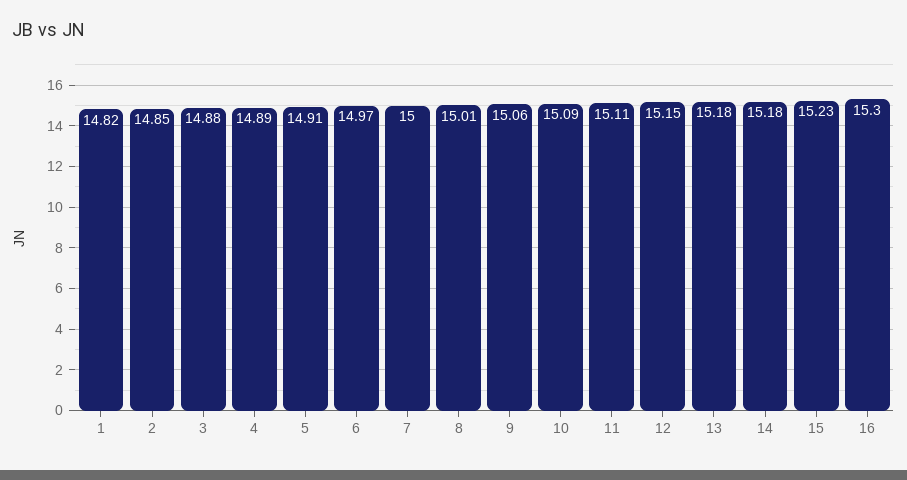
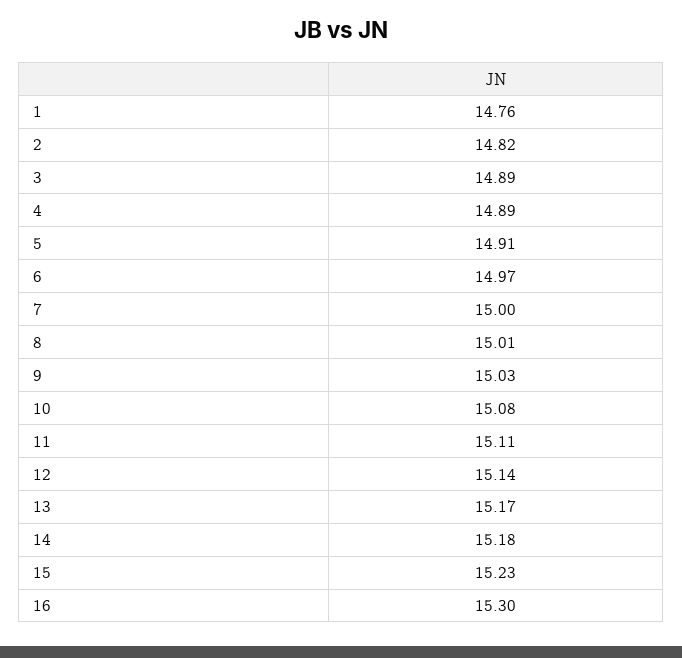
1: 14.82 -> 14.76
2: 14.85 -> 14.82
3: 14.88 -> 14.89
9: 15.06 -> 15.03
10: 15.09 -> 15.08
12: 15.15 -> 15.14
13: 15.18 -> 15.17

